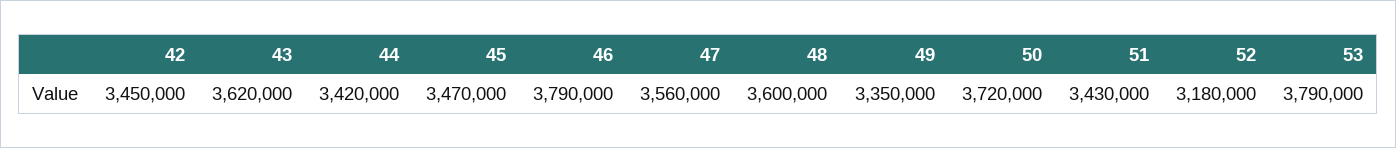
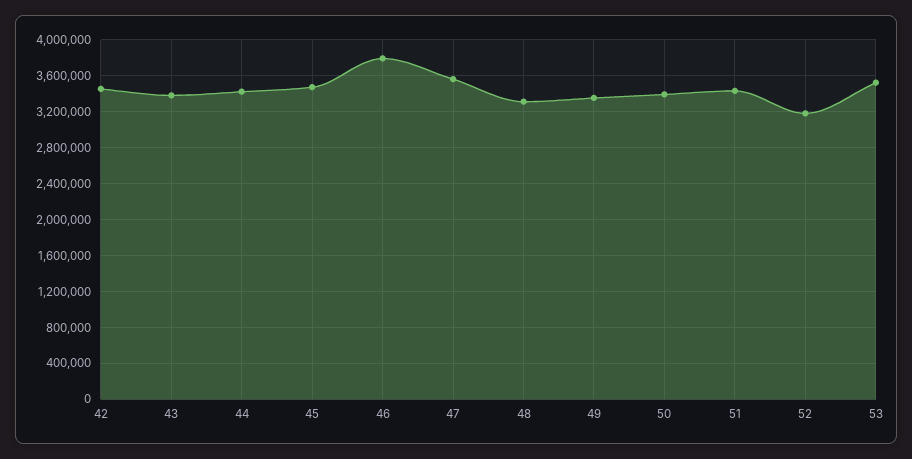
43: 3620000 -> 3400000
48: 3600000 -> 3300000
50: 3720000 -> 3400000
53: 3790000 -> 3500000

